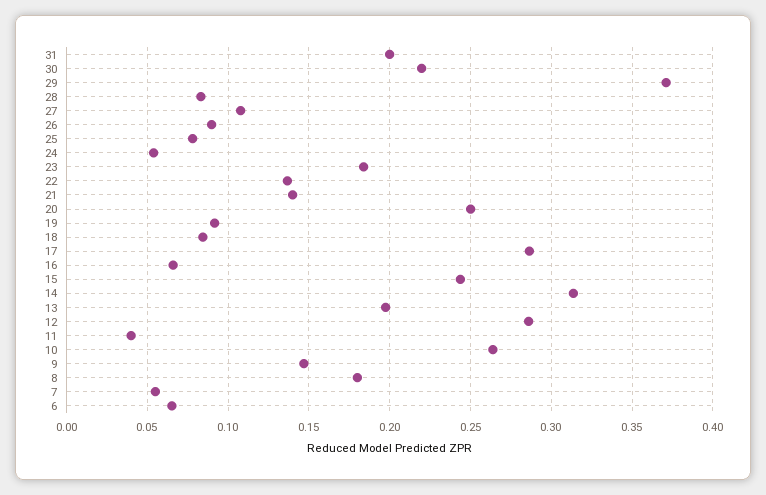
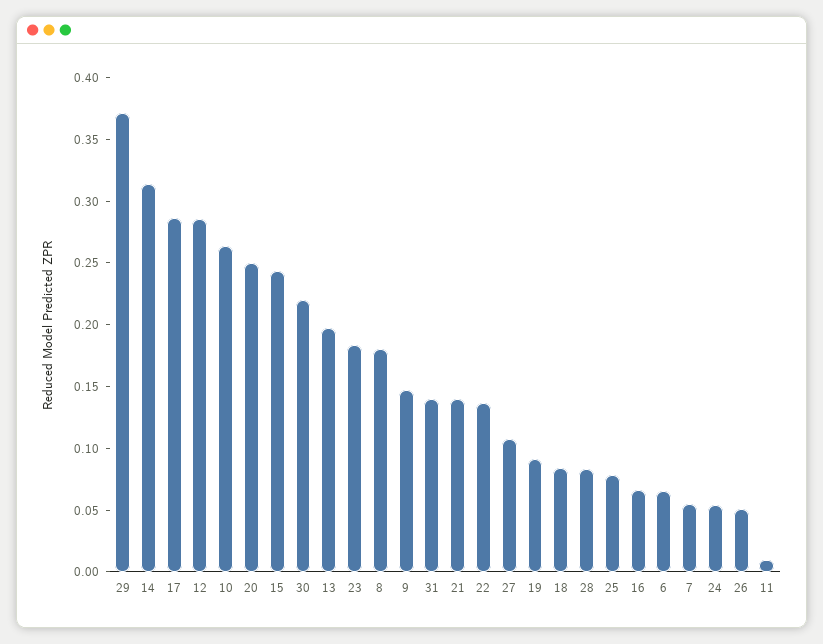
31: 0.2 -> 0.14
26: 0.09 -> 0.05
11: 0.04 -> 0.01

